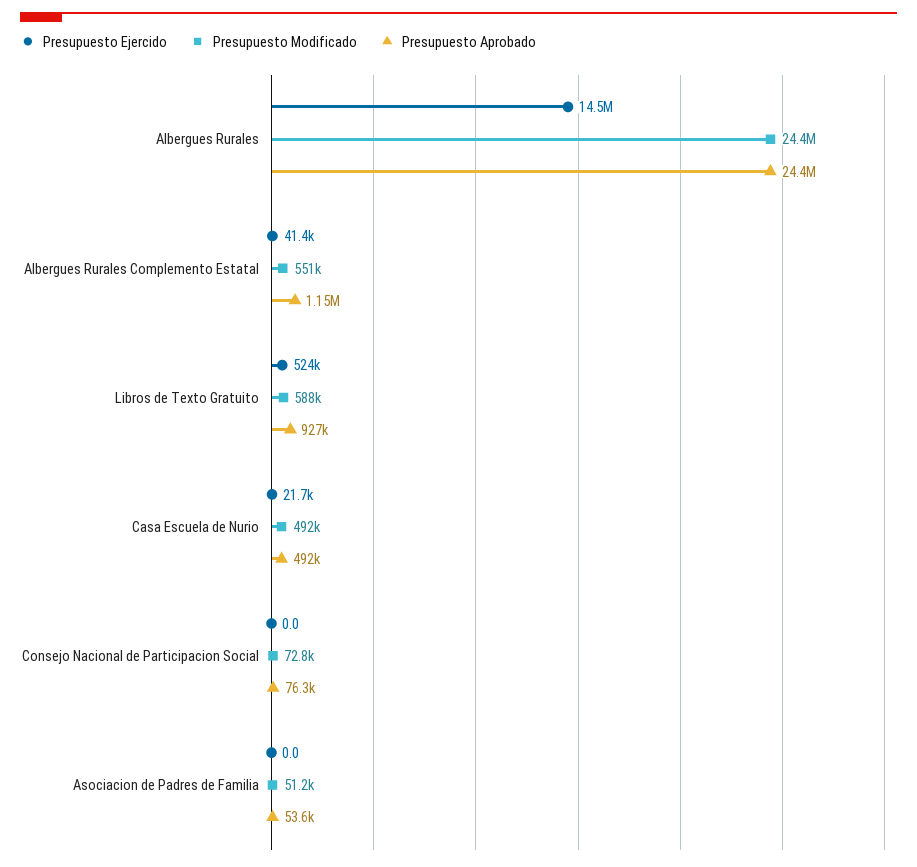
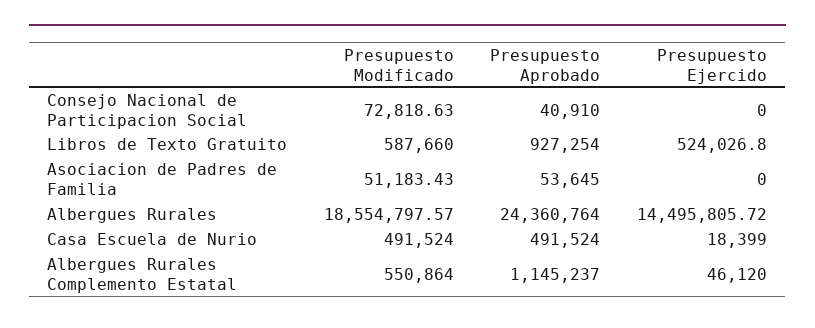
Presupuesto Modificado, Albergues Rurales: 24400000 -> 18554797.57
Presupuesto Ejercido, Albergues Rurales Complemento Estatal: 41400 -> 46120
Presupuesto Ejercido, Casa Escuela de Nurio: 21700 -> 18399
Presupuesto Aprobado, Consejo Nacional de Participacion Social: 76300 -> 40910

